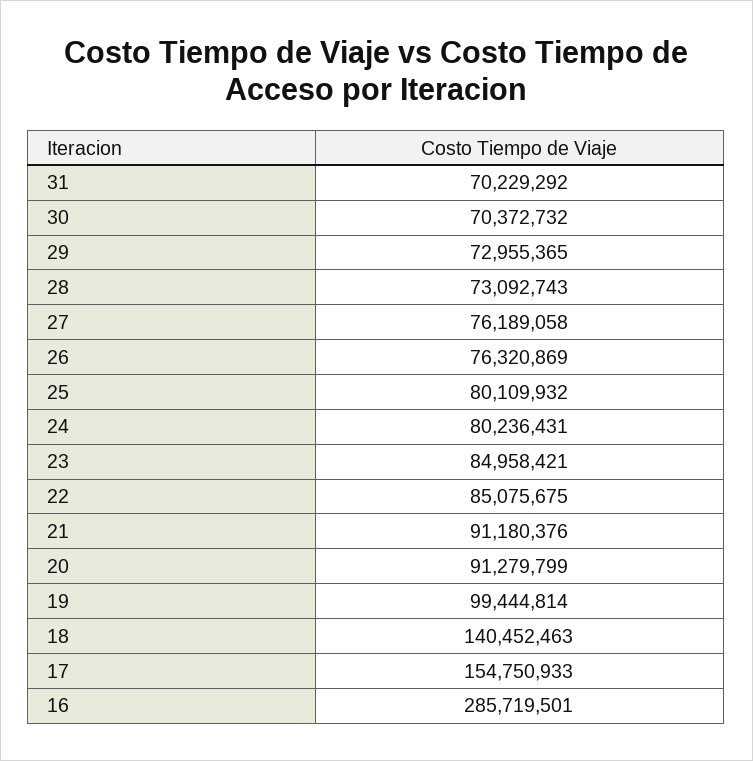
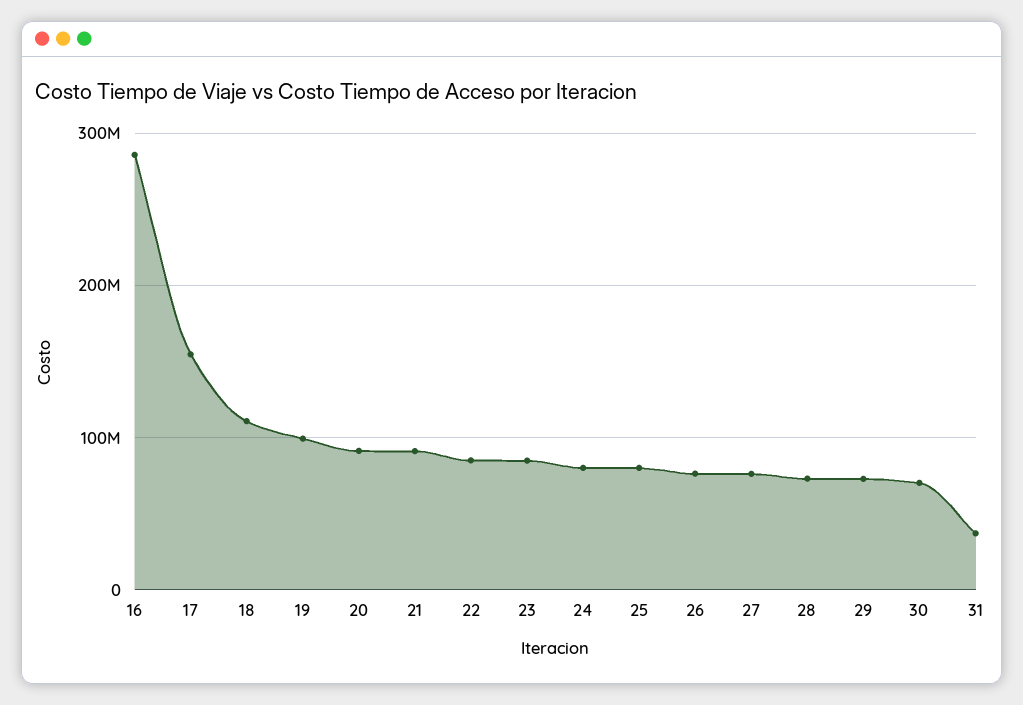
31: 70229292 -> 40000000
18: 140452463 -> 110000000

